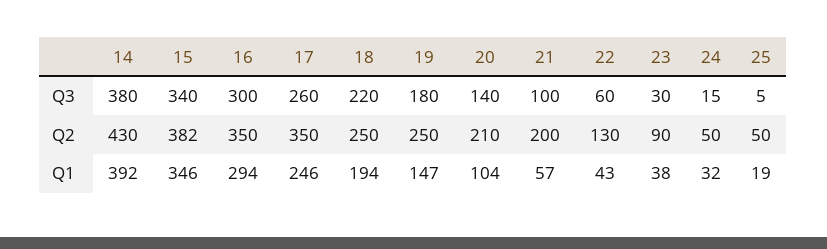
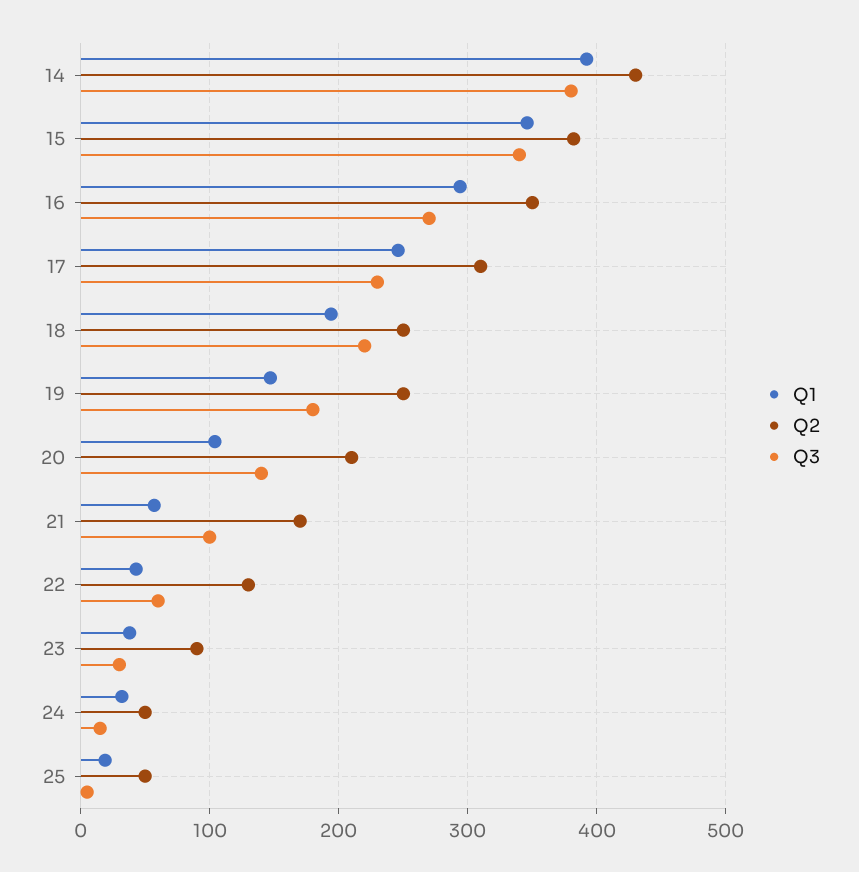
Q3, 16: 300 -> 270
Q3, 17: 260 -> 230
Q2, 17: 350 -> 310
Q2, 21: 200 -> 170

